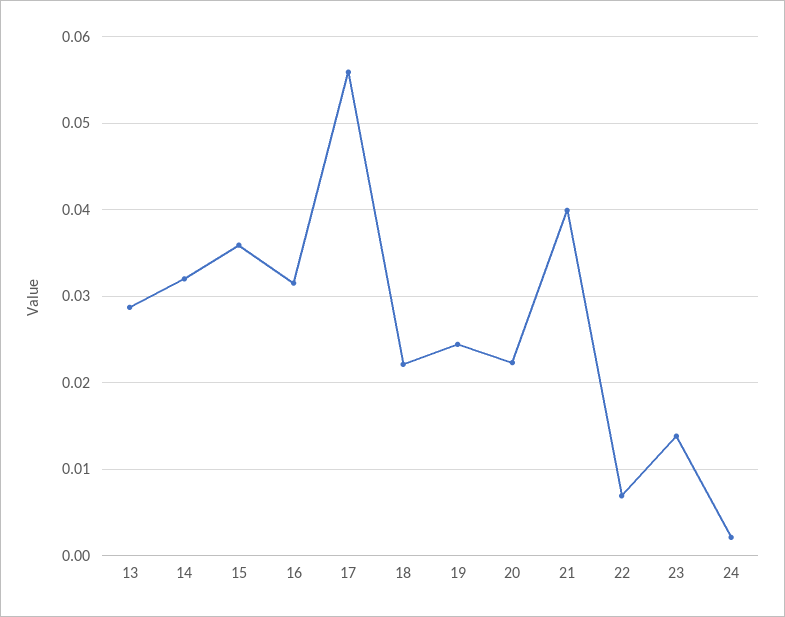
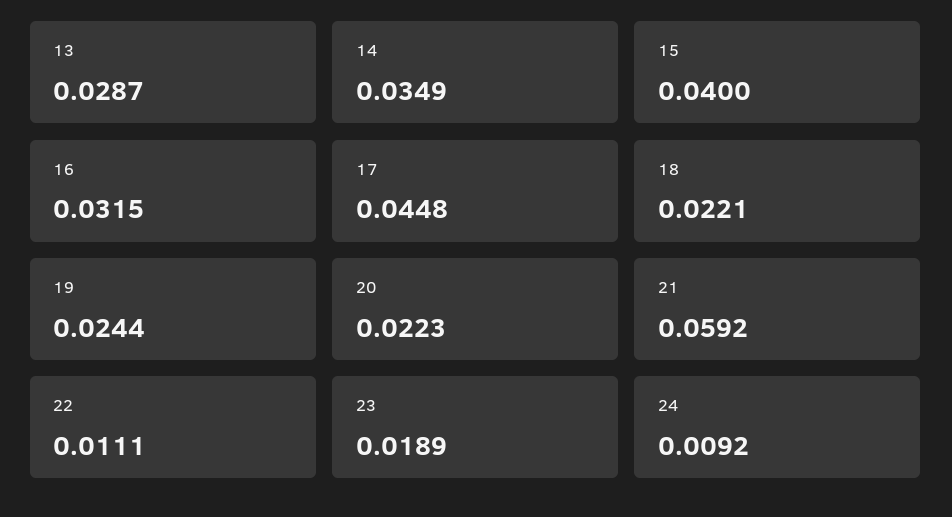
14: 0.032 -> 0.0349
15: 0.036 -> 0.04
17: 0.056 -> 0.0448
21: 0.04 -> 0.0592
22: 0.007 -> 0.0111
23: 0.014 -> 0.0189
24: 0.002 -> 0.0092

